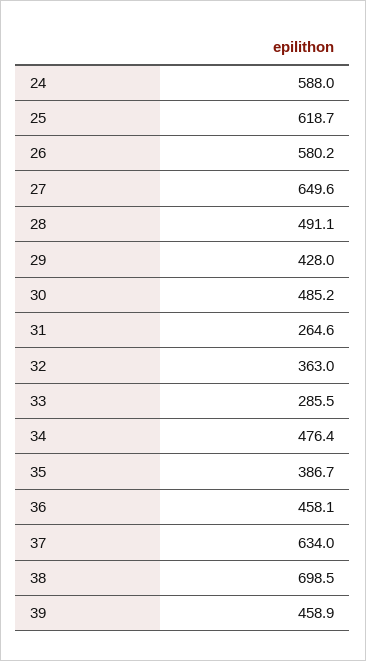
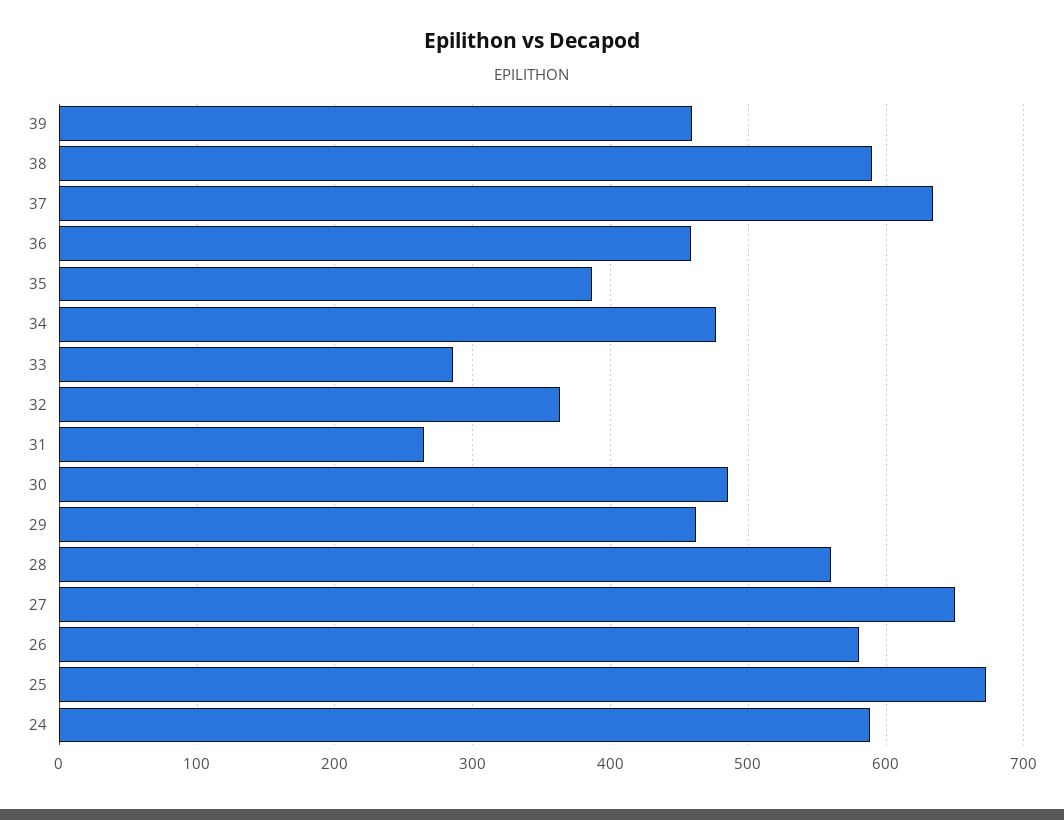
25: 618.7 -> 670
28: 491.1 -> 560
29: 428 -> 460
38: 698.5 -> 590

